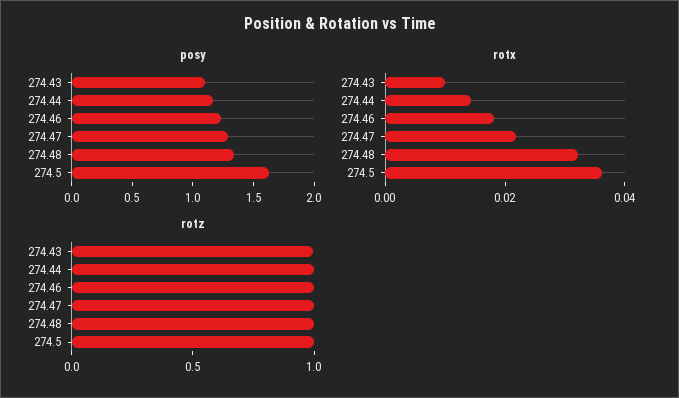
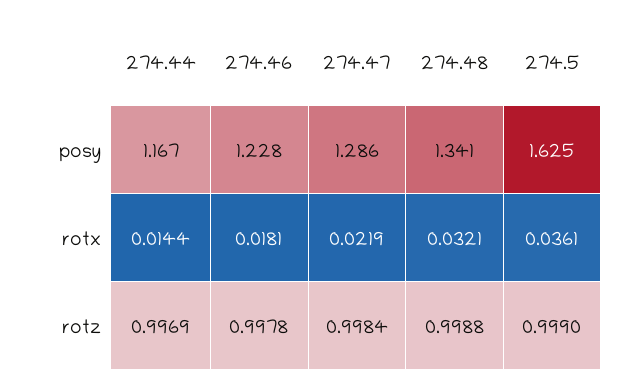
posy, 274.43: 1.1 -> none
rotx, 274.43: 0.01 -> none
rotz, 274.43: 1 -> none

